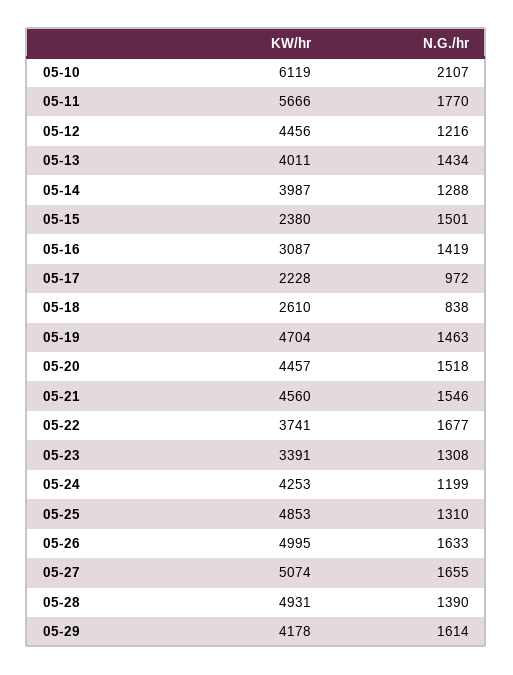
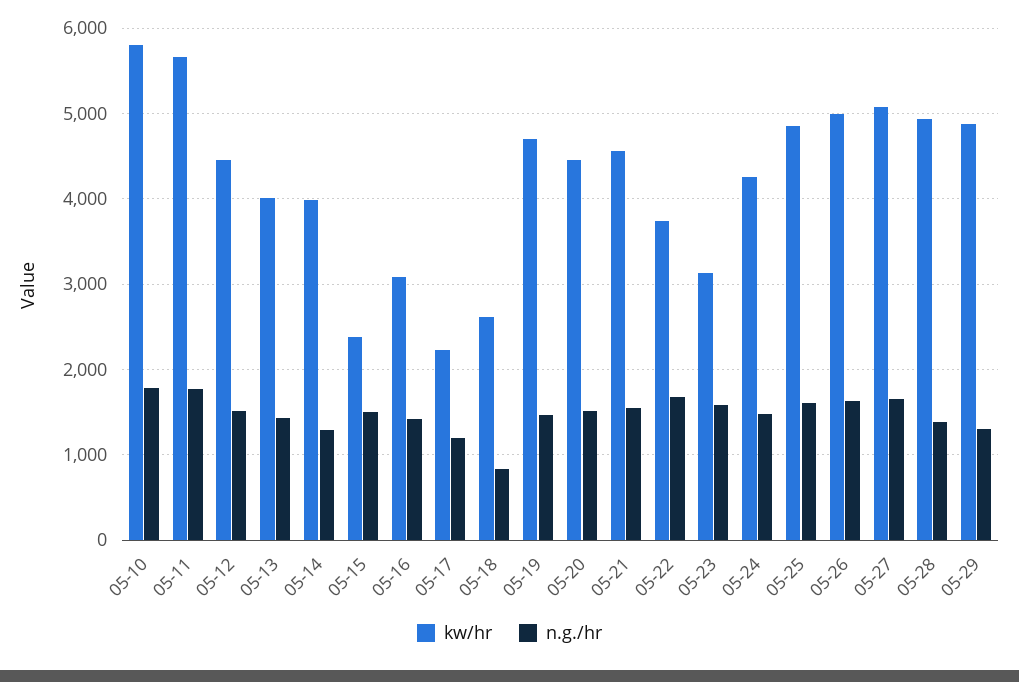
KW/hr, 05-10: 6119 -> 5800
N.G./hr, 05-10: 2107 -> 1800
N.G./hr, 05-12: 1216 -> 1500
N.G./hr, 05-17: 972 -> 1200
KW/hr, 05-23: 3391 -> 3100
N.G./hr, 05-23: 1308 -> 1600
N.G./hr, 05-24: 1199 -> 1500
N.G./hr, 05-25: 1310 -> 1600
KW/hr, 05-29: 4178 -> 4900
N.G./hr, 05-29: 1614 -> 1300

